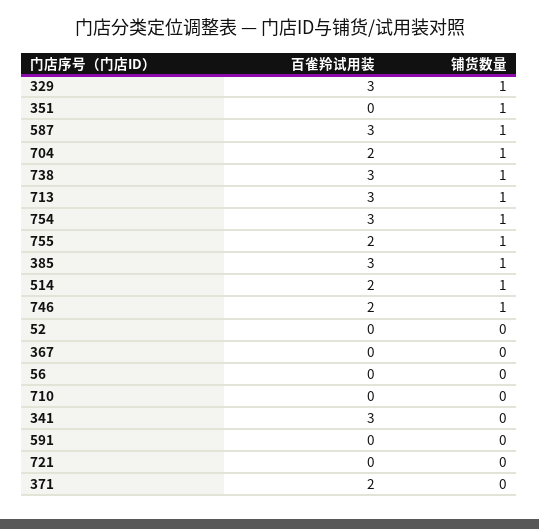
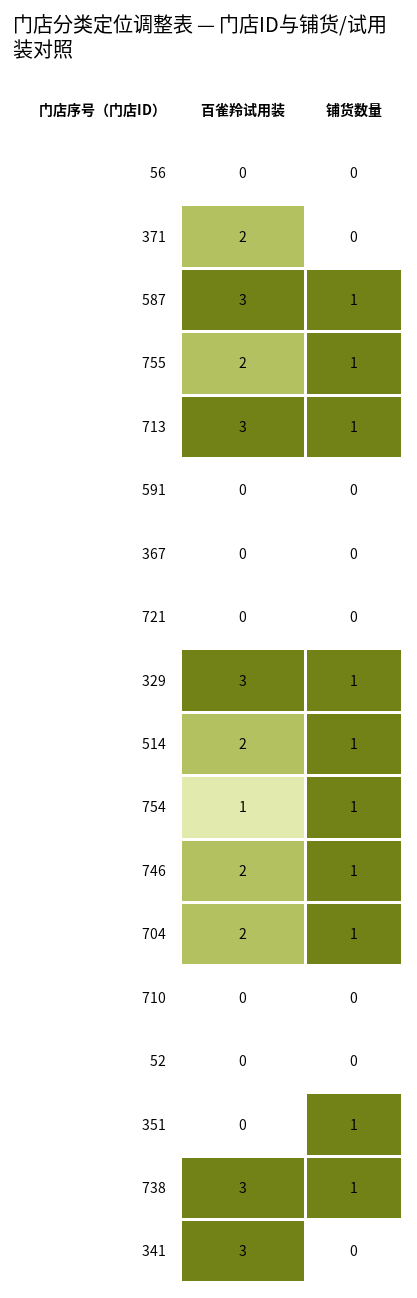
百雀羚试用装, 754: 3 -> 1
百雀羚试用装, 385: 3 -> none
铺货数量, 385: 1 -> none

